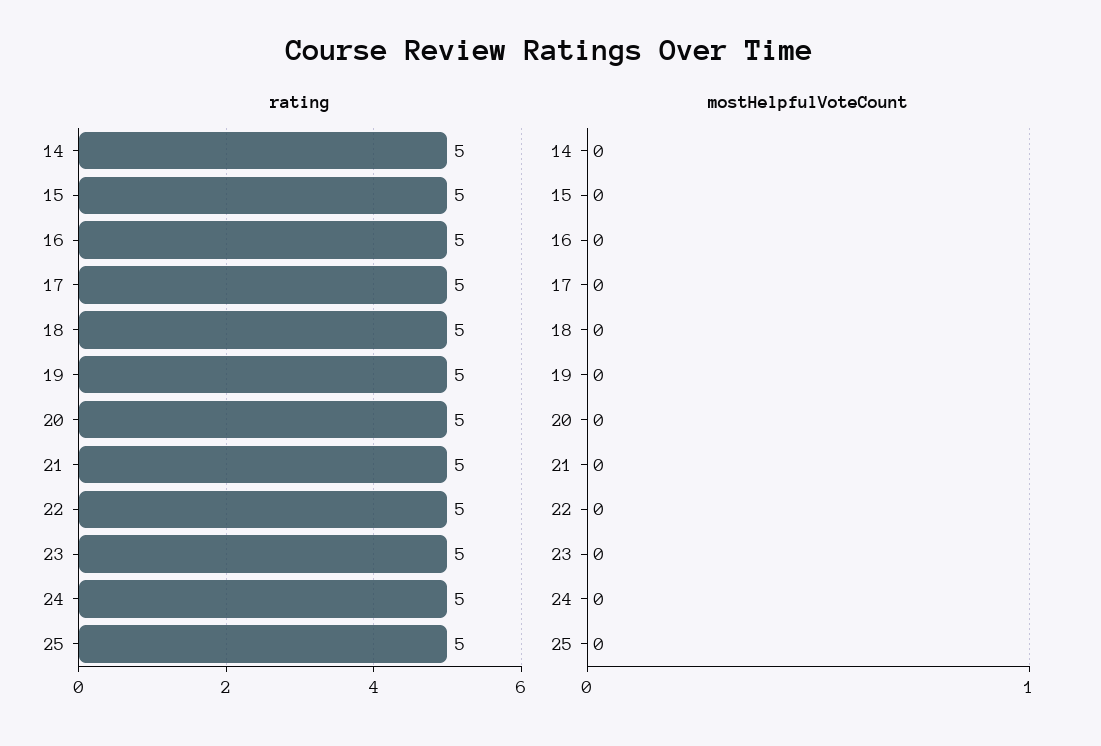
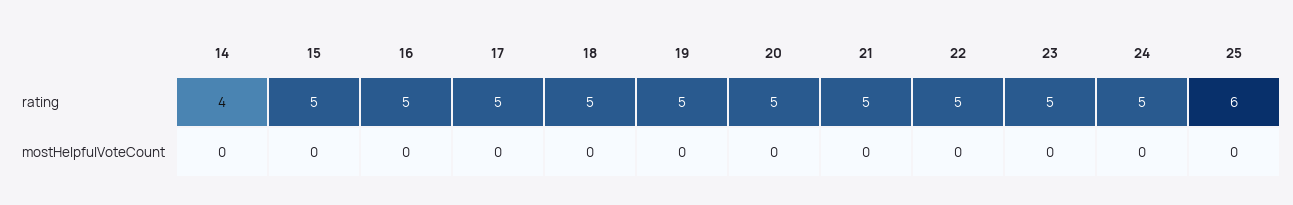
rating, 14: 5 -> 4
rating, 25: 5 -> 6

